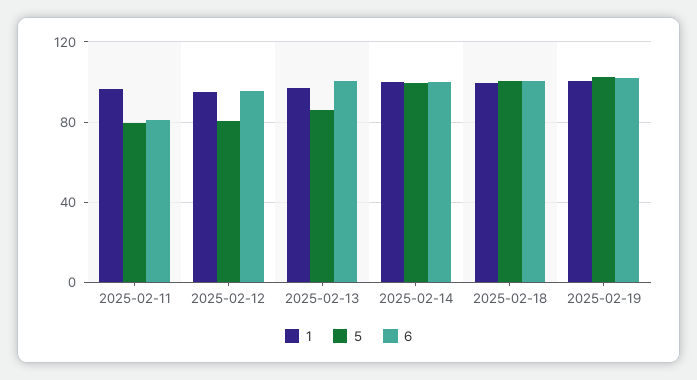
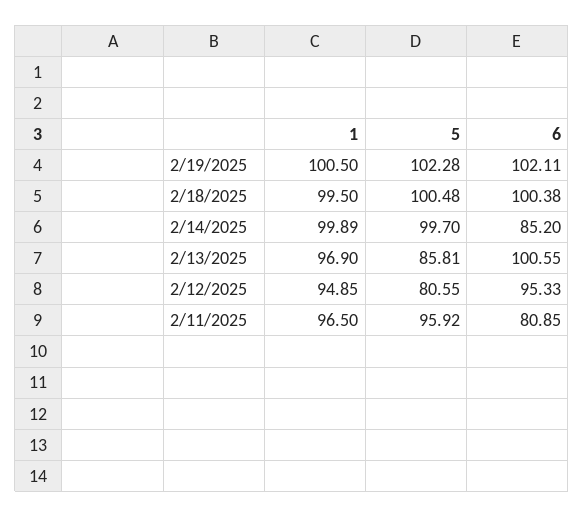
5, 2025-02-11: 80 -> 95.92
6, 2025-02-14: 100 -> 85.2

